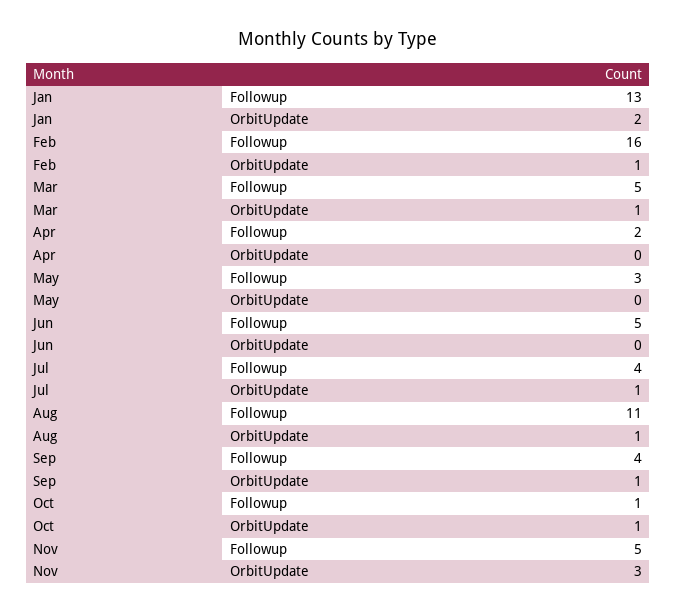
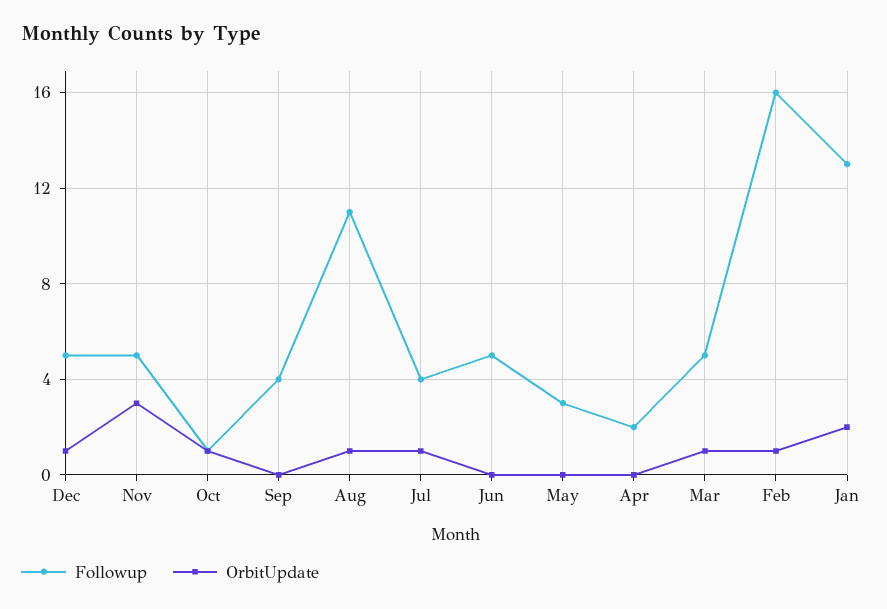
OrbitUpdate, Sep: 1 -> 0
Followup, Dec: none -> 5
OrbitUpdate, Dec: none -> 1

